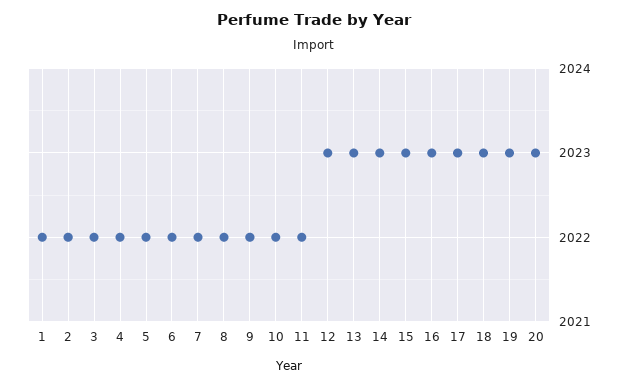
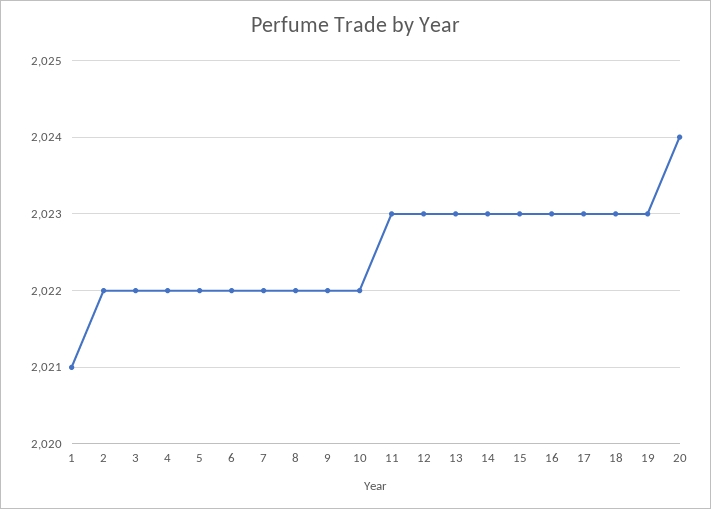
1: 2022 -> 2021
11: 2022 -> 2023
20: 2023 -> 2024

